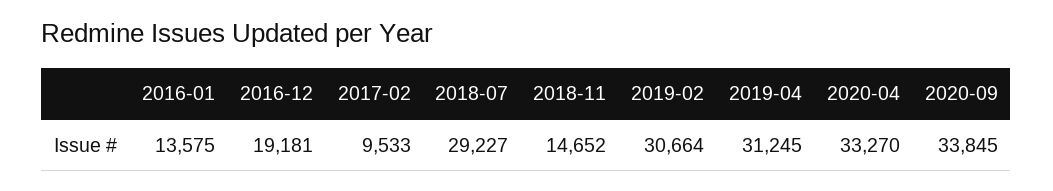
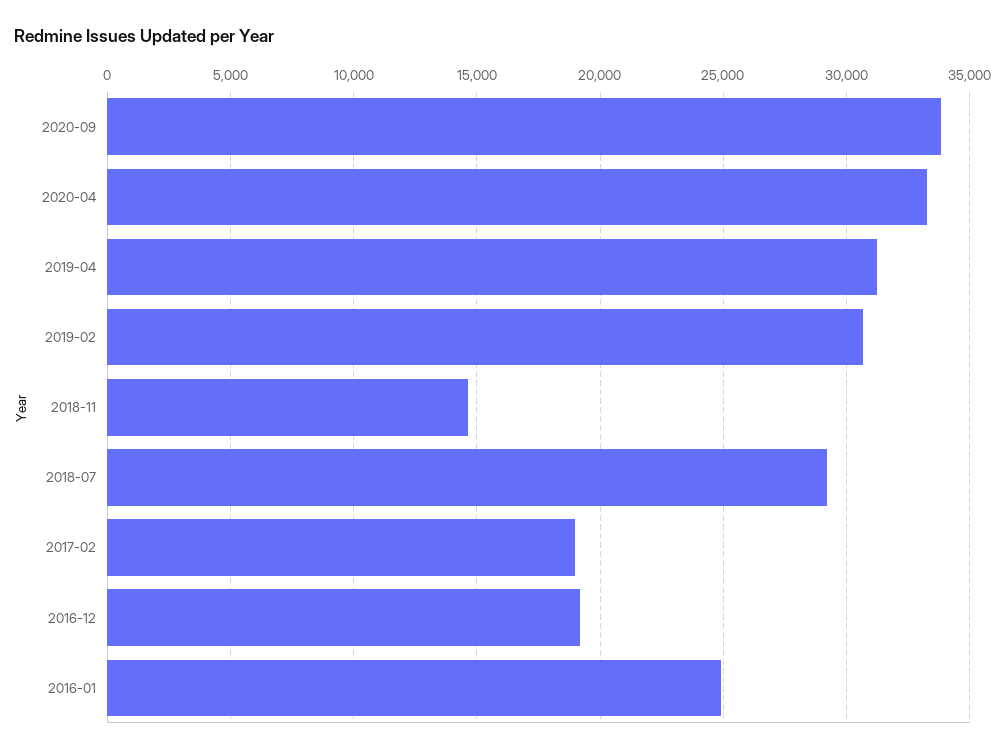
2016-01: 13575 -> 25000
2017-02: 9533 -> 19000

